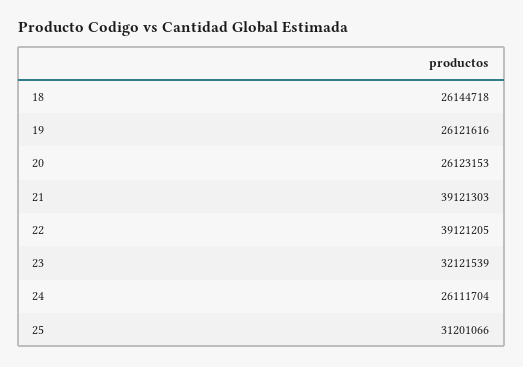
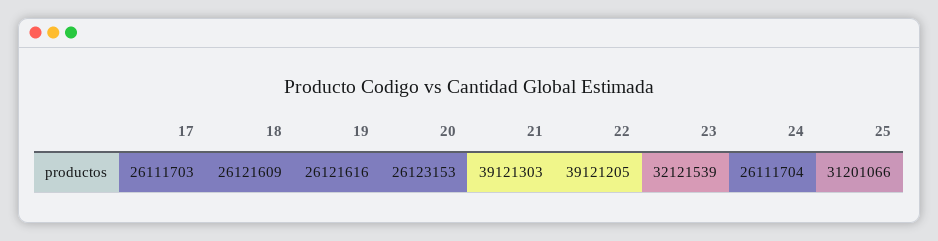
18: 26144718 -> 26121609
17: none -> 26111703

